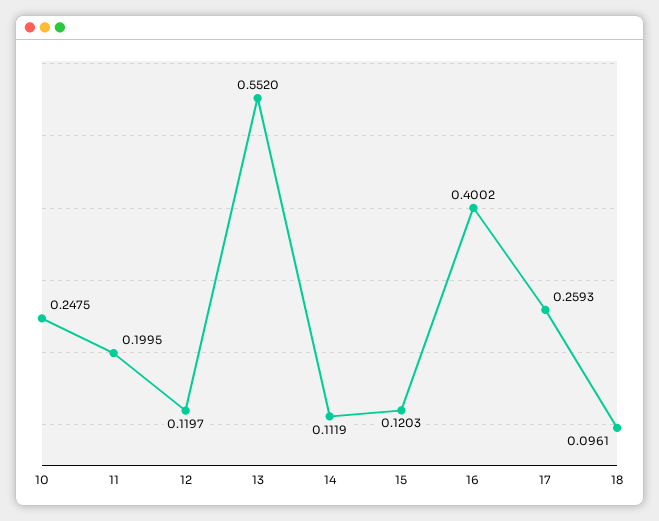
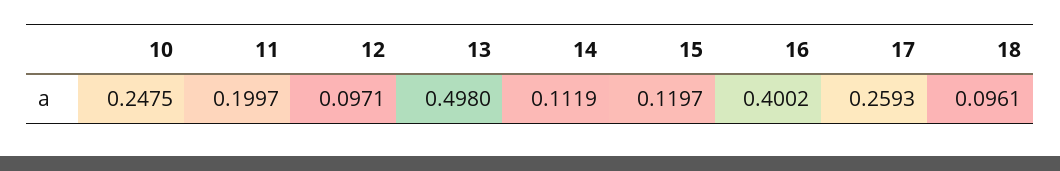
11: 0.1995 -> 0.1997
12: 0.1197 -> 0.0971
13: 0.552 -> 0.498
15: 0.1203 -> 0.1197

